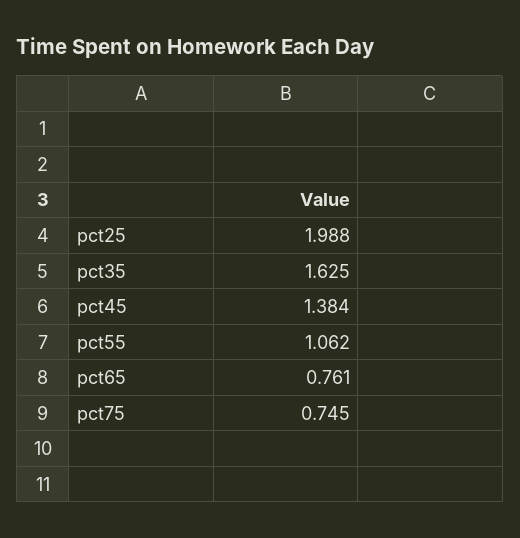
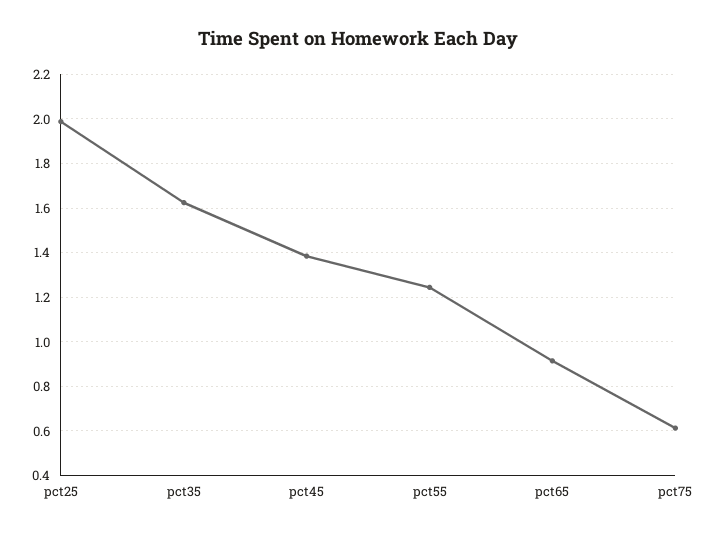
pct55: 1.062 -> 1.25
pct65: 0.761 -> 0.9
pct75: 0.745 -> 0.6

